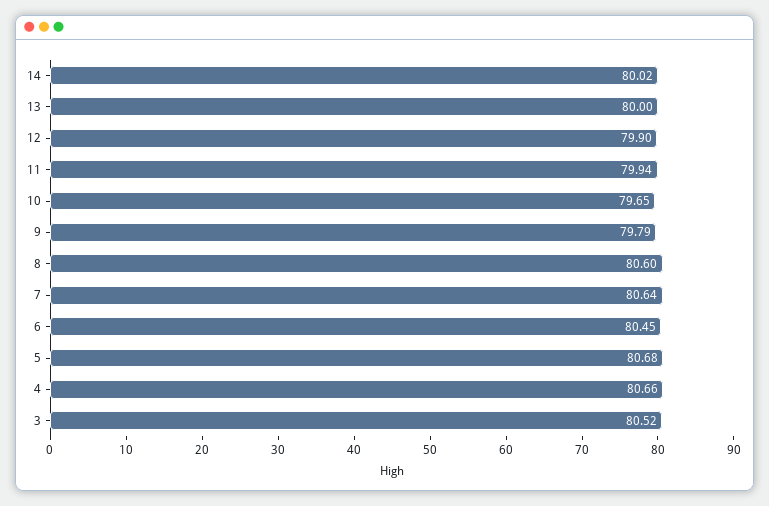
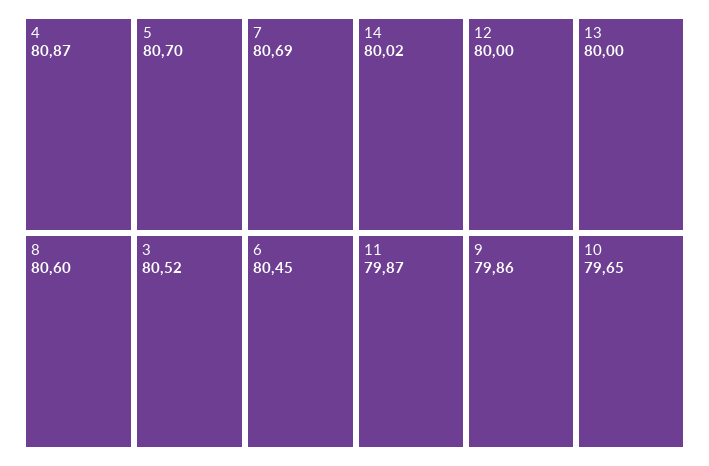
12: 79.9 -> 80
11: 79.94 -> 79.87
9: 79.79 -> 79.86
7: 80.64 -> 80.69
5: 80.68 -> 80.7
4: 80.66 -> 80.87

